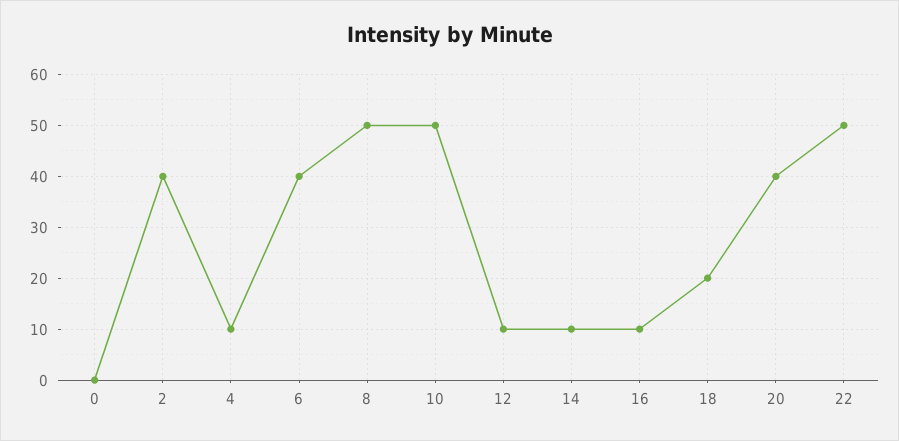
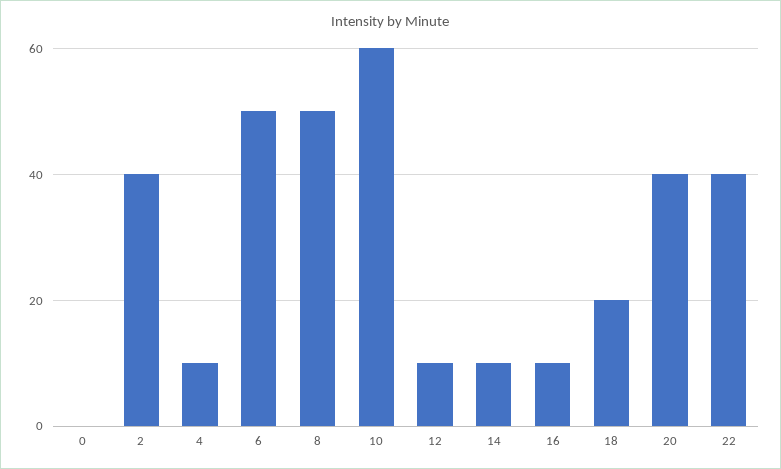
6: 40 -> 50
10: 50 -> 60
22: 50 -> 40

